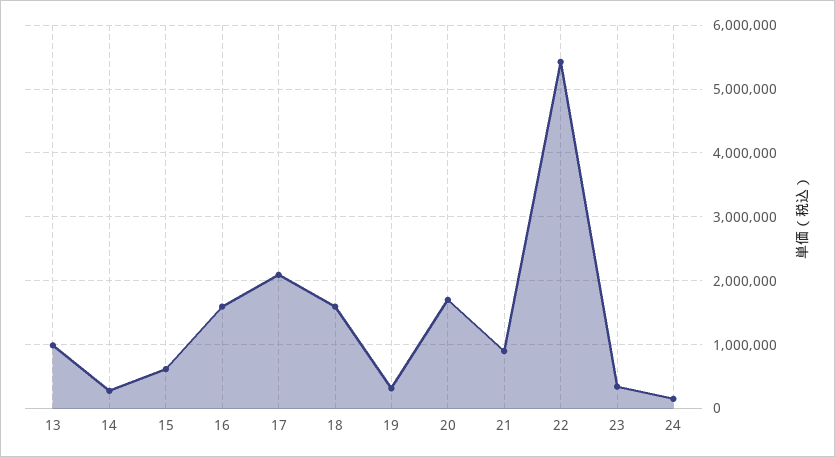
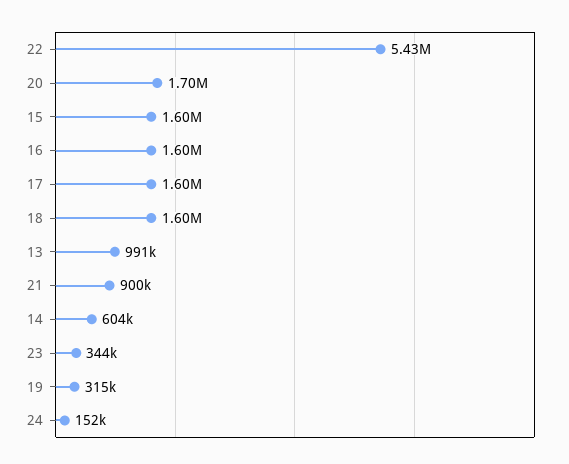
14: 300000 -> 604000
15: 600000 -> 1600000
17: 2100000 -> 1600000

